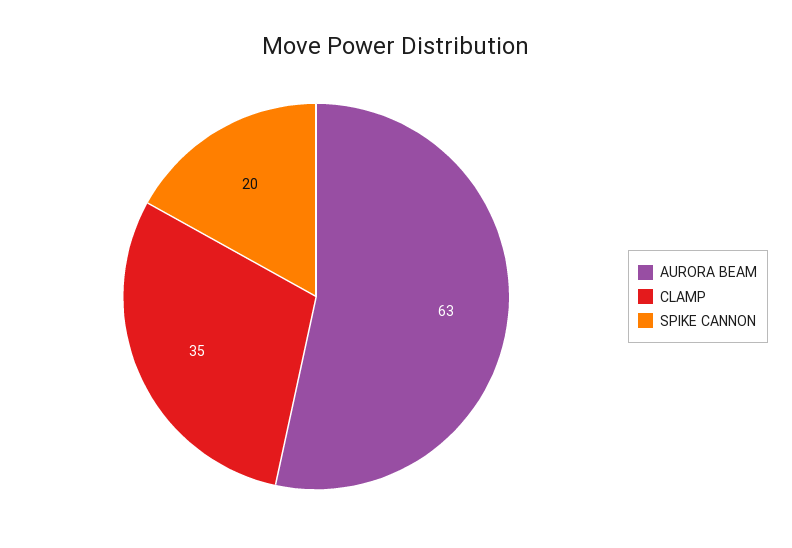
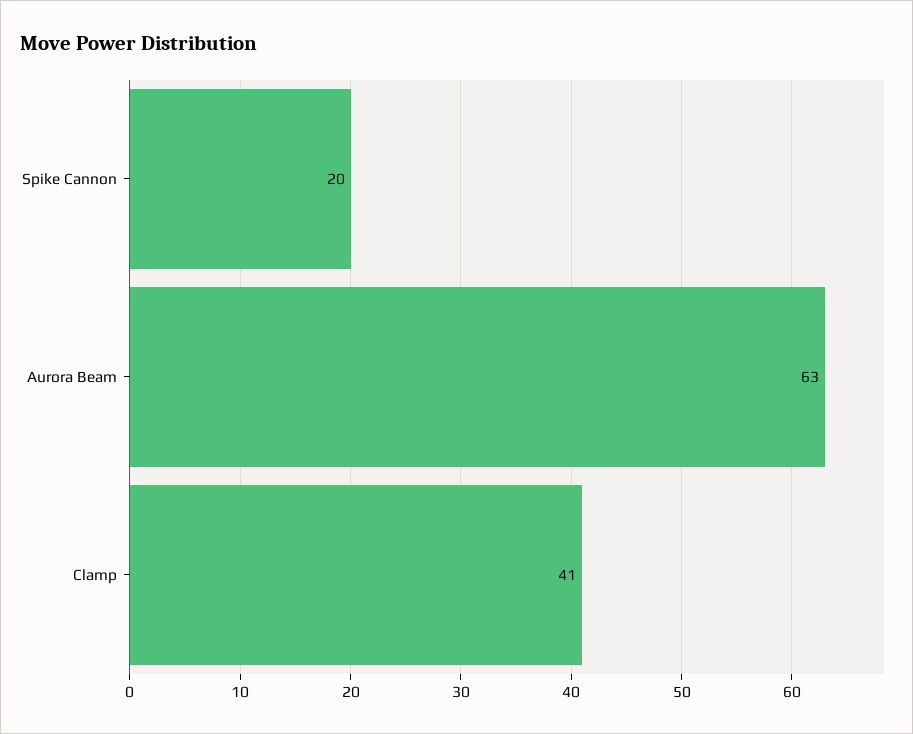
CLAMP: 35 -> 41

